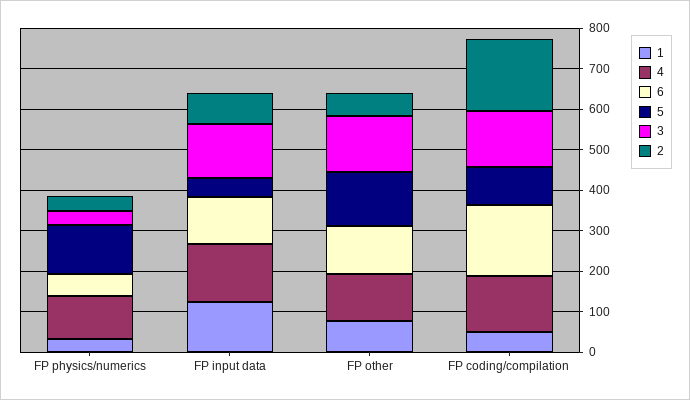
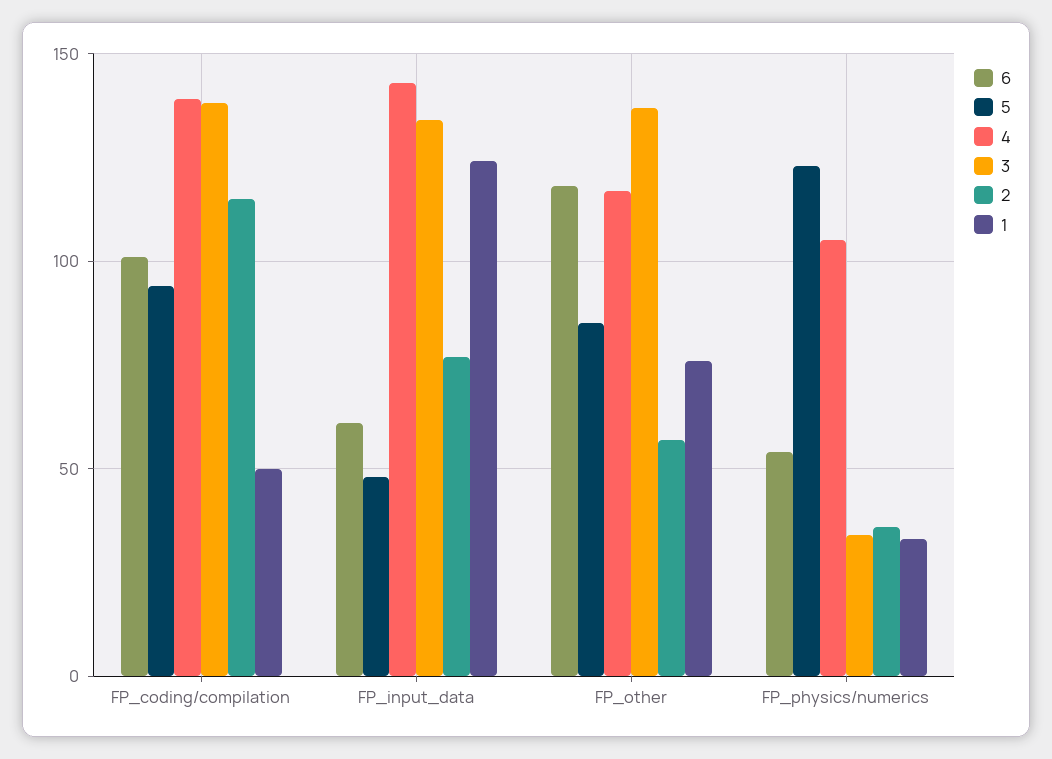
6, FP input data: 120 -> 60
5, FP other: 140 -> 85
6, FP coding/compilation: 180 -> 100
2, FP coding/compilation: 180 -> 115

